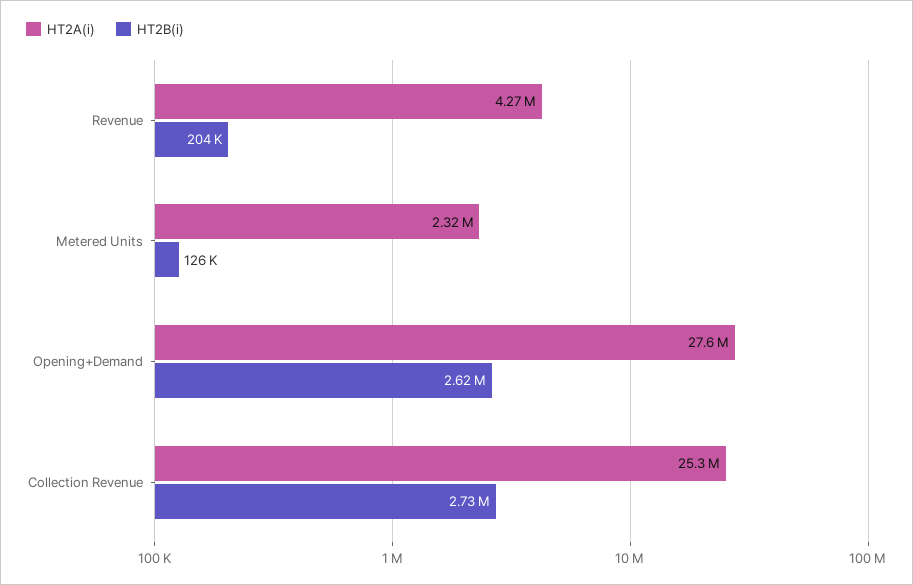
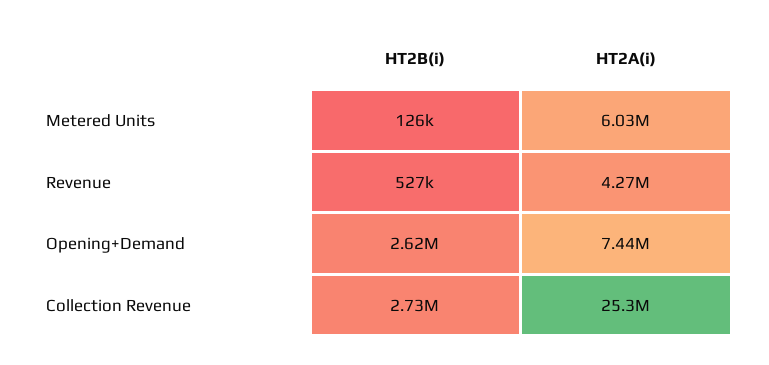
HT2B(i), Revenue: 204000 -> 527000
HT2A(i), Metered Units: 2320000 -> 6030000
HT2A(i), Opening+Demand: 27600000 -> 7440000

